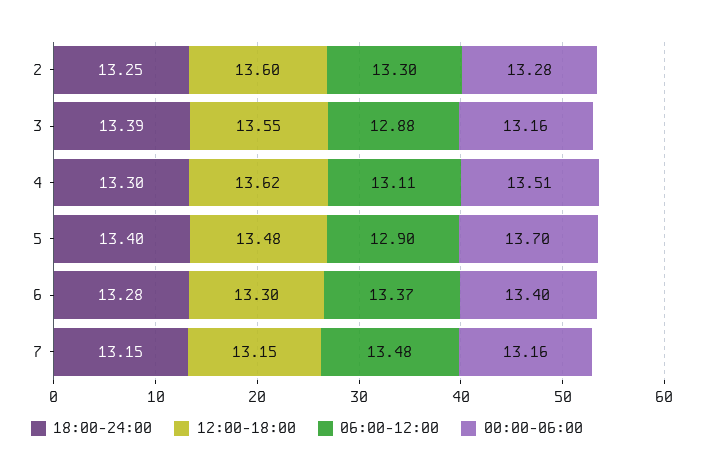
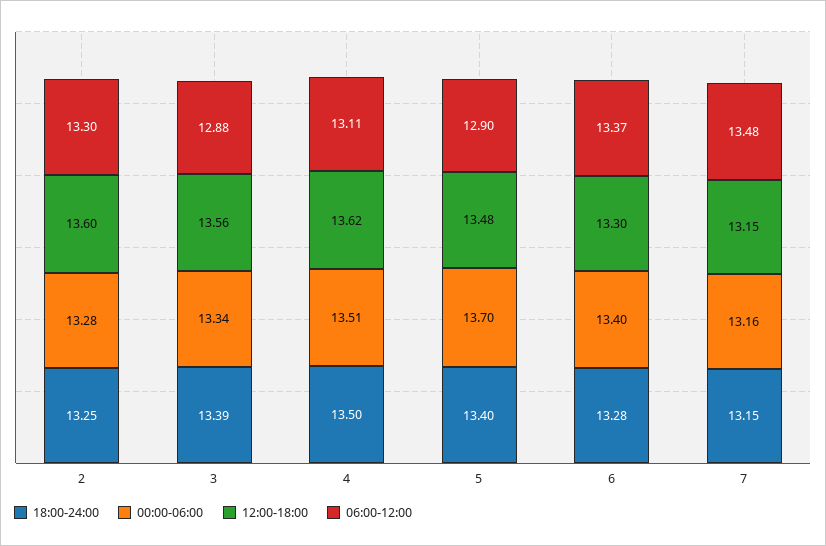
12:00-18:00, 3: 13.55 -> 13.56
00:00-06:00, 3: 13.16 -> 13.34
18:00-24:00, 4: 13.3 -> 13.5

